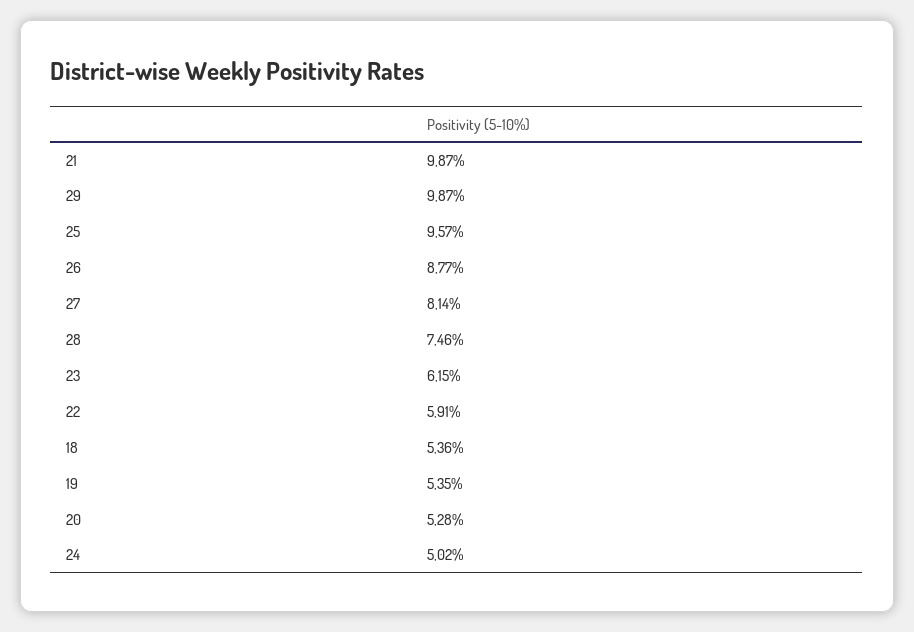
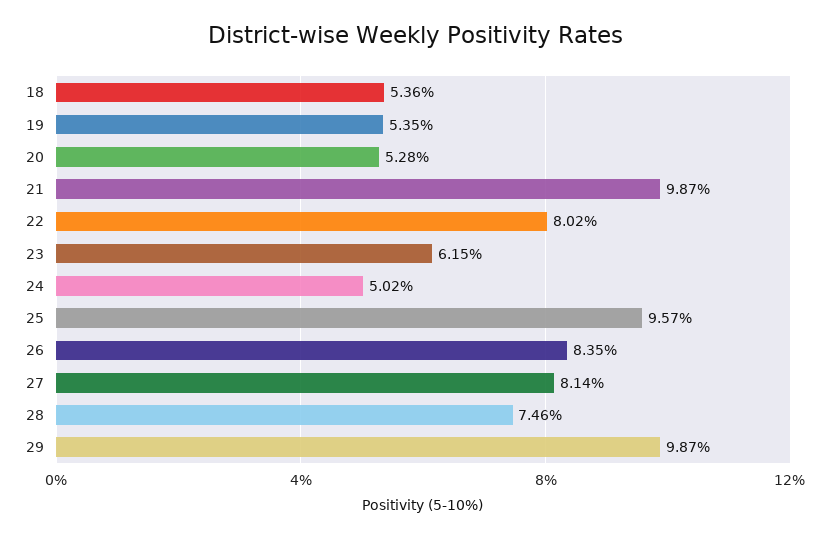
26: 8.77 -> 8.35
22: 5.91 -> 8.02

